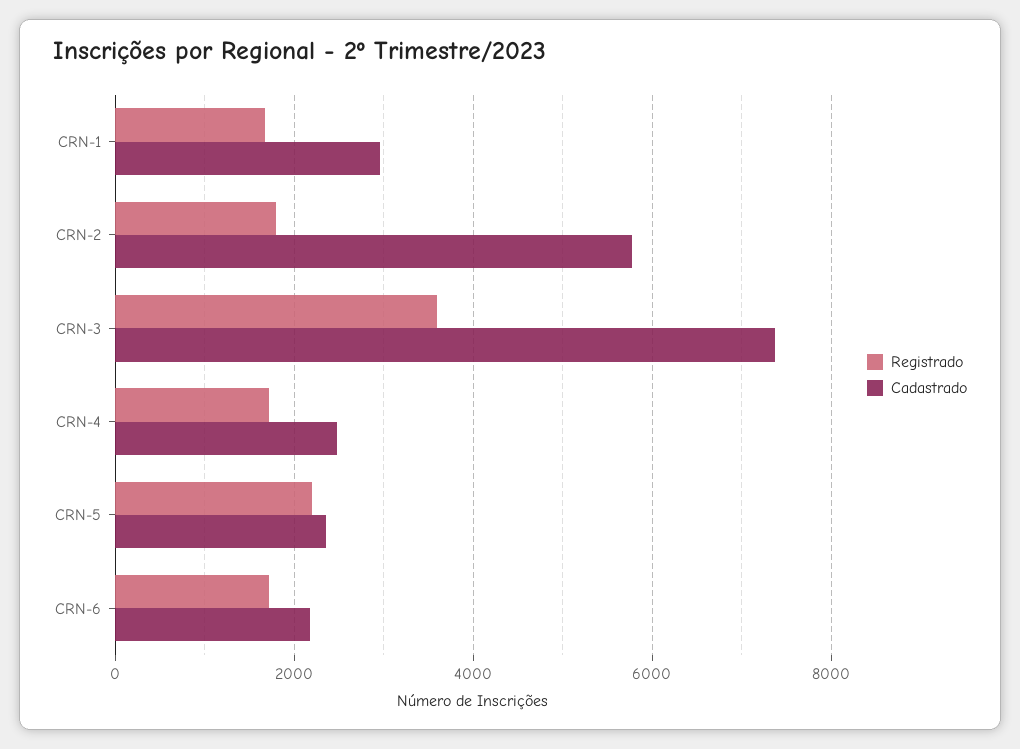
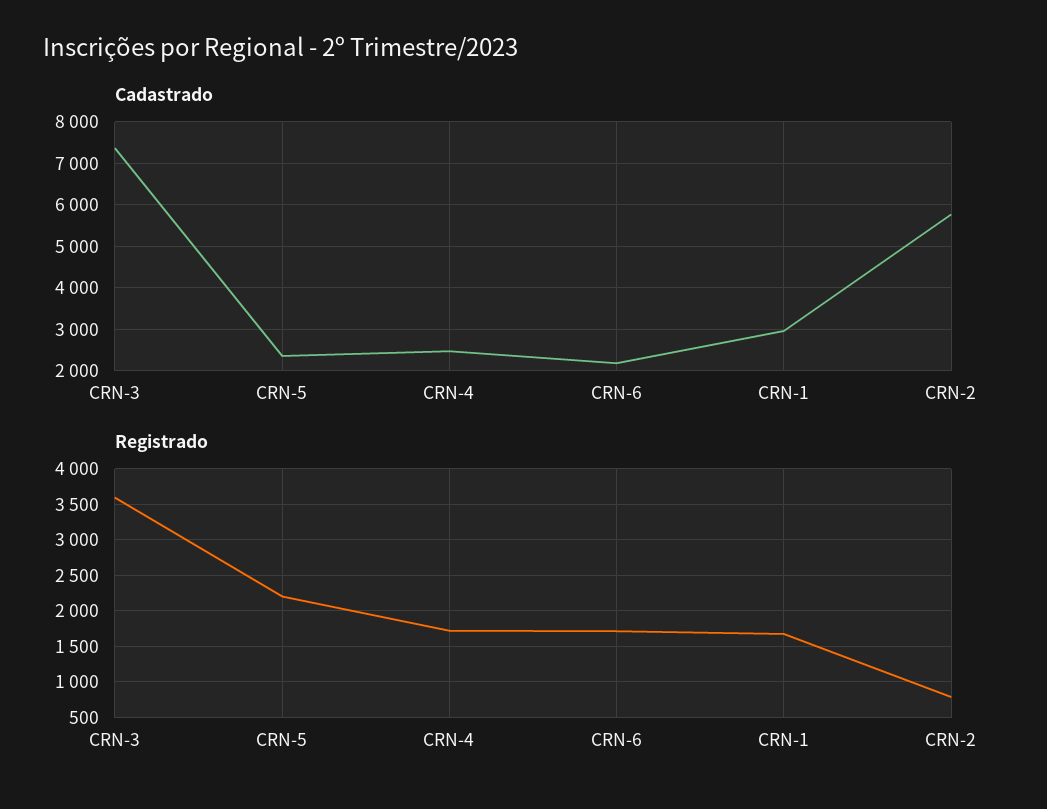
Registrado, CRN-2: 1800 -> 800

